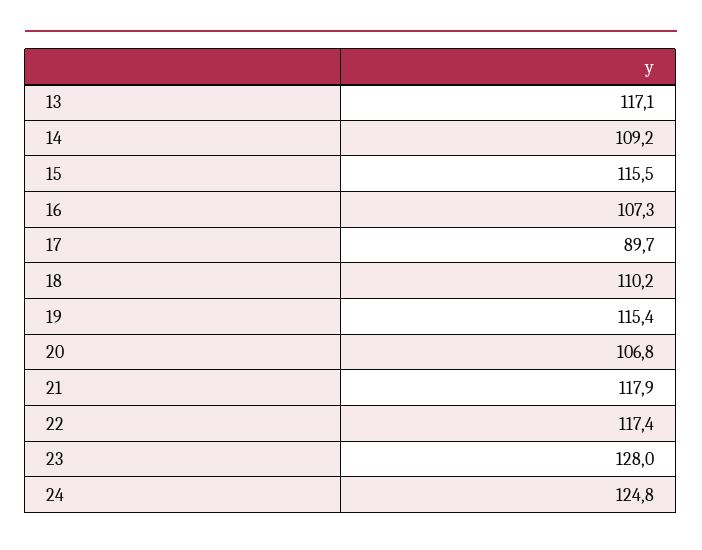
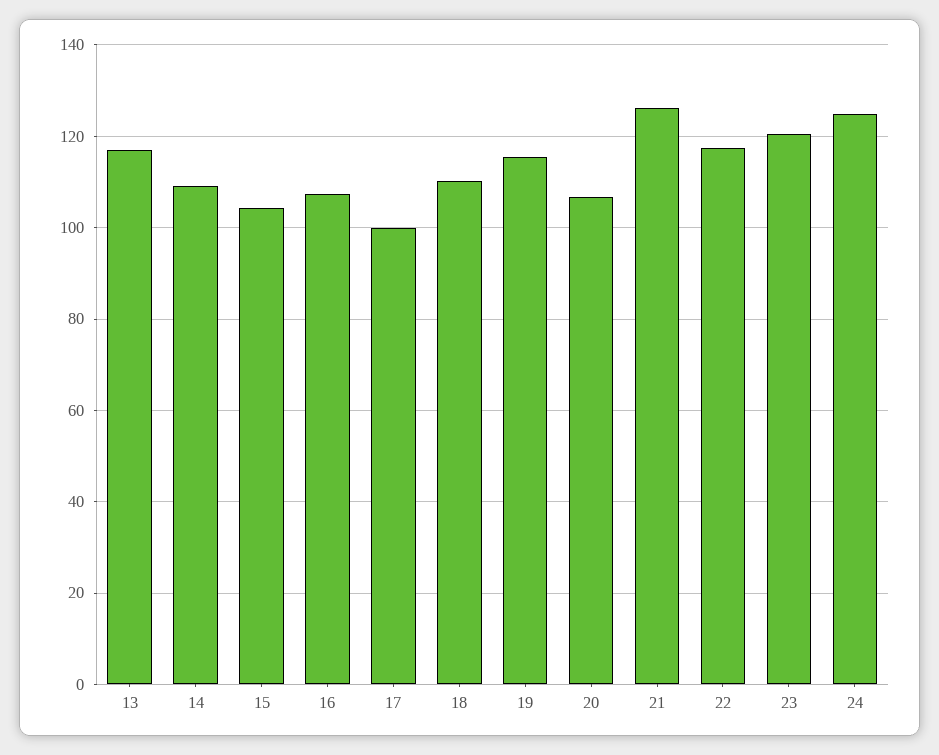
15: 115.5 -> 104
17: 89.7 -> 100
21: 117.9 -> 126
23: 128 -> 120

